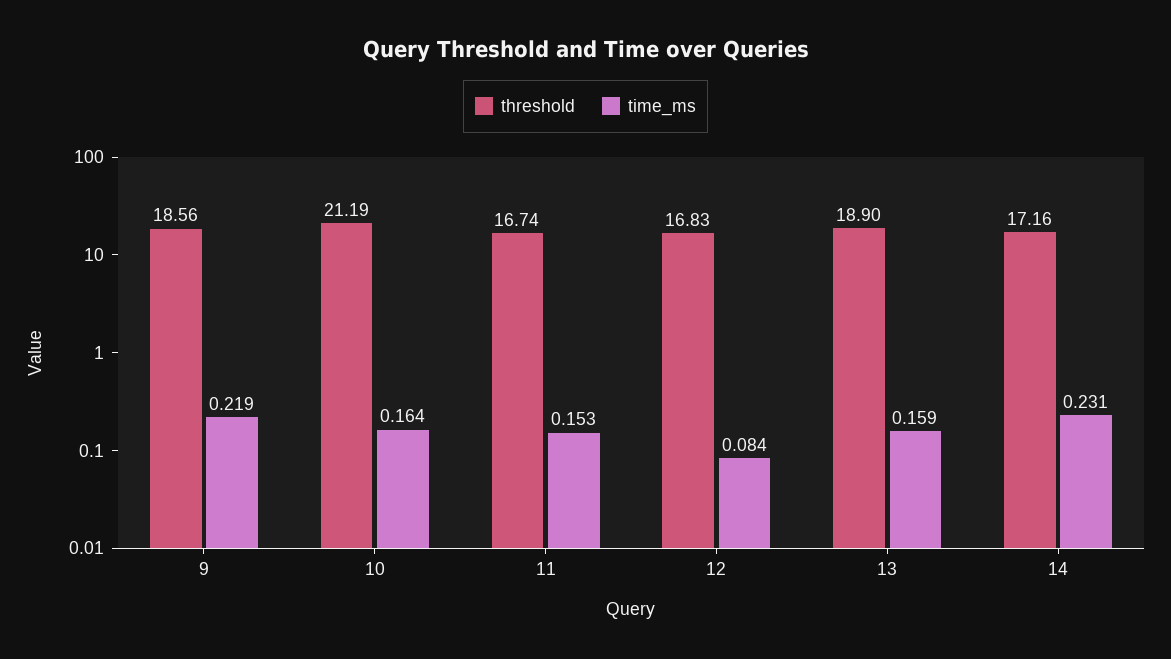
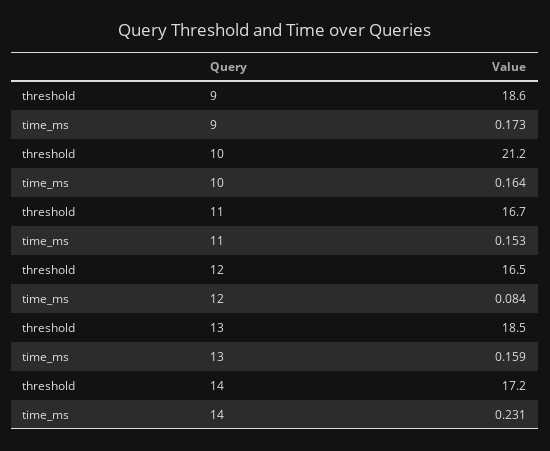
time_ms, 9: 0.219 -> 0.173
threshold, 12: 16.83 -> 16.5
threshold, 13: 18.9 -> 18.5

